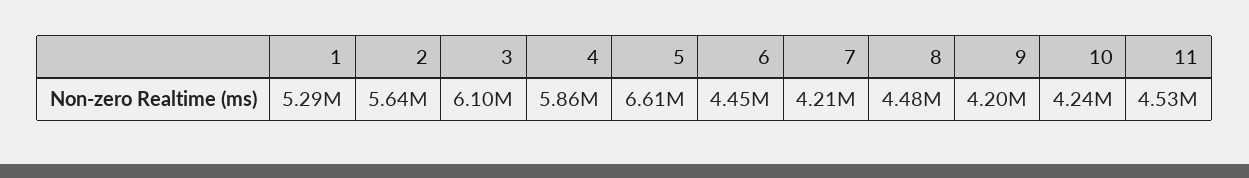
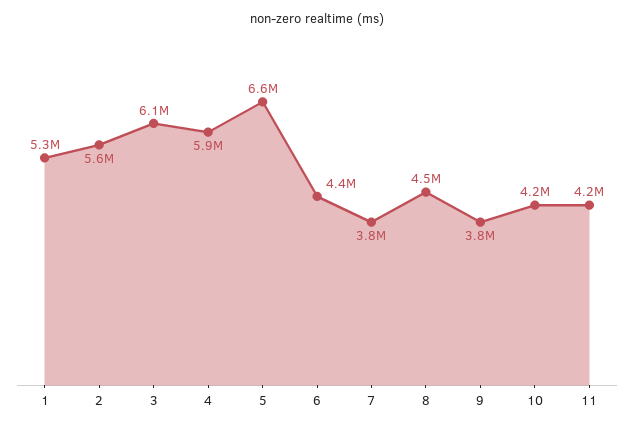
7: 4210000 -> 3800000
9: 4200000 -> 3800000
11: 4530000 -> 4200000

